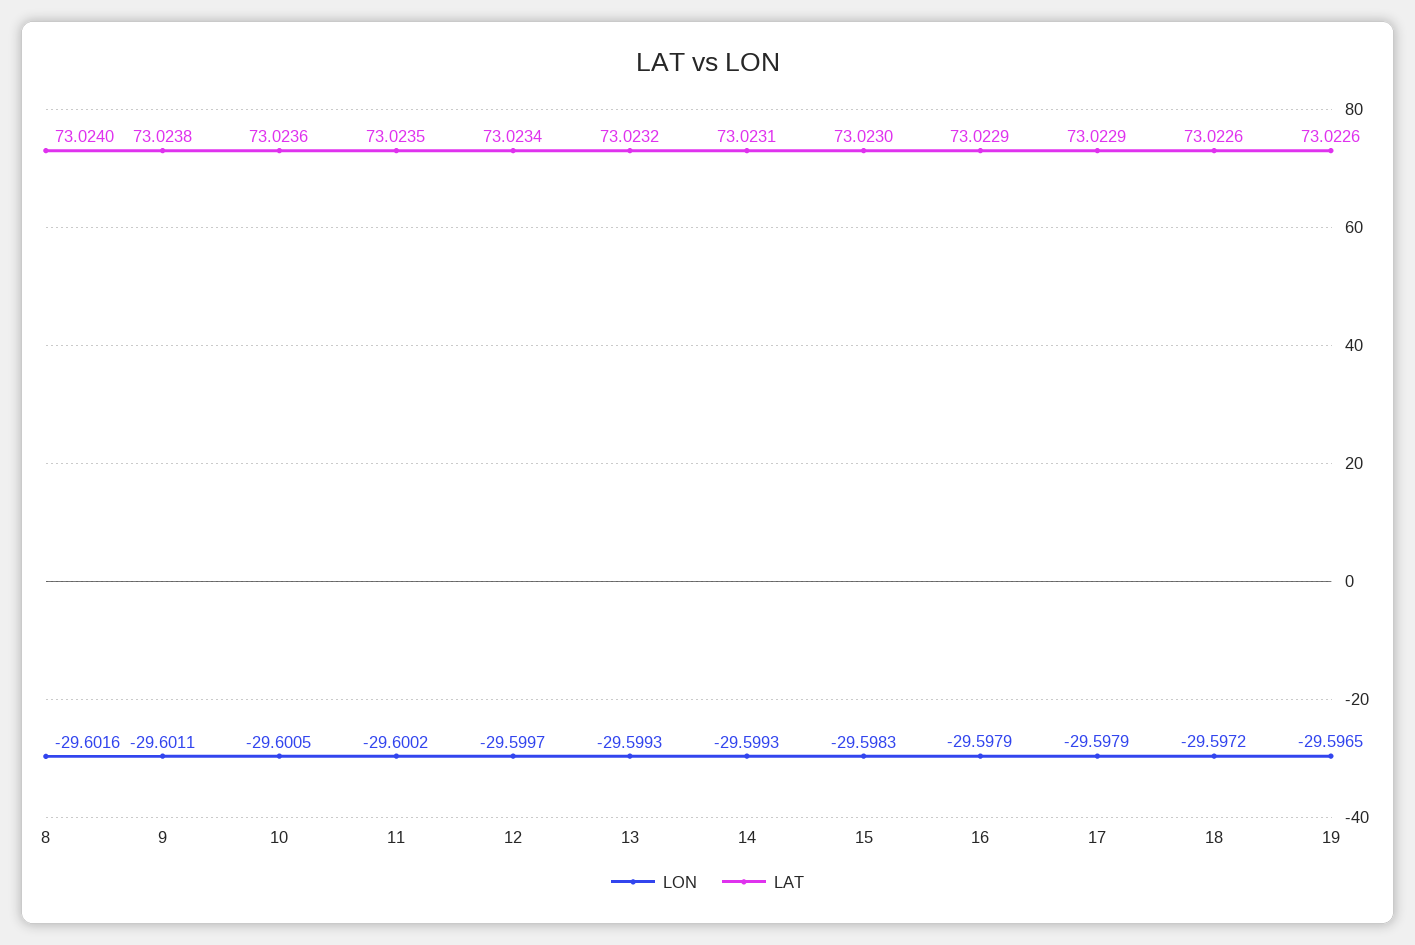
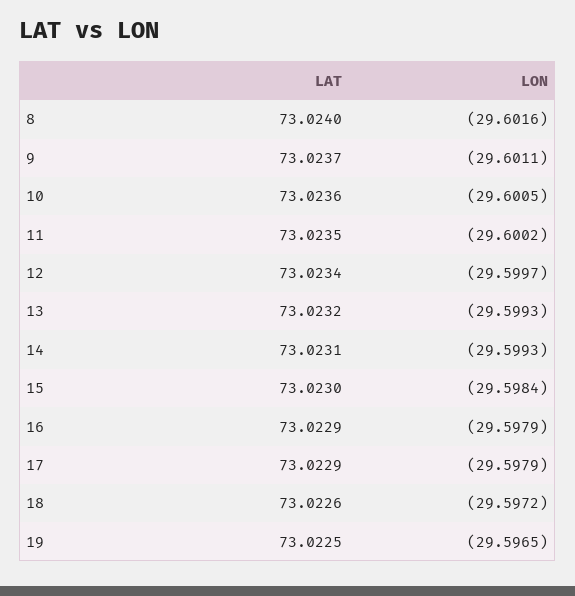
LAT, 9: 73.0238 -> 73.0237
LON, 15: -29.5983 -> -29.5984
LAT, 19: 73.0226 -> 73.0225

